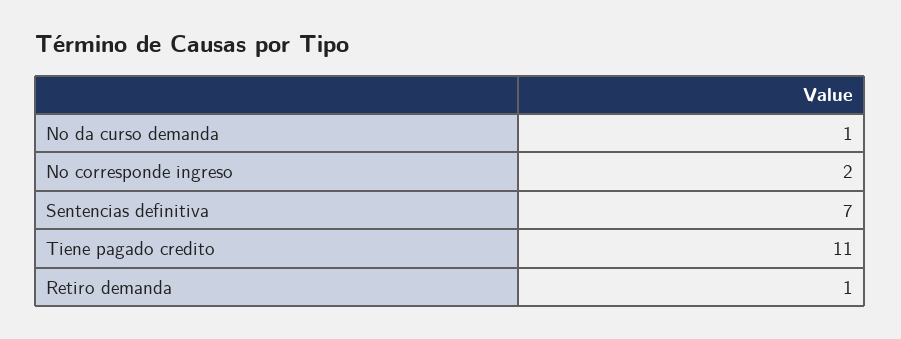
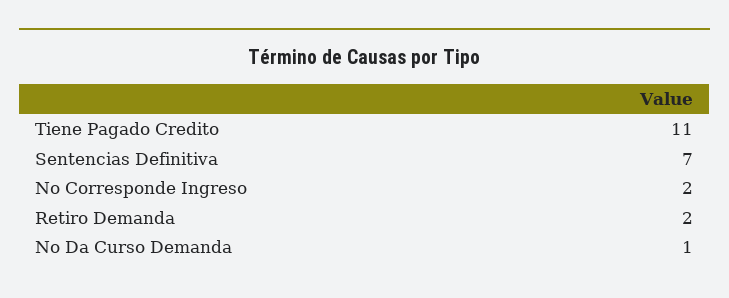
Retiro demanda: 1 -> 2

